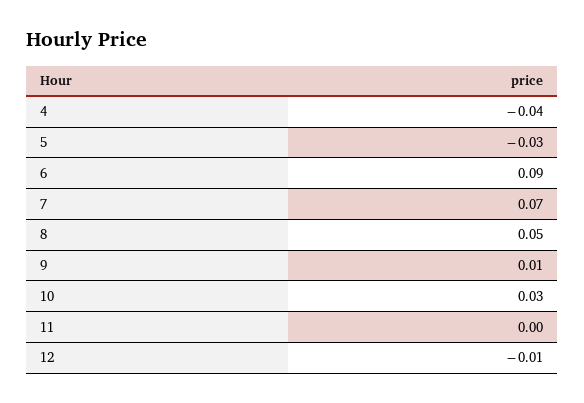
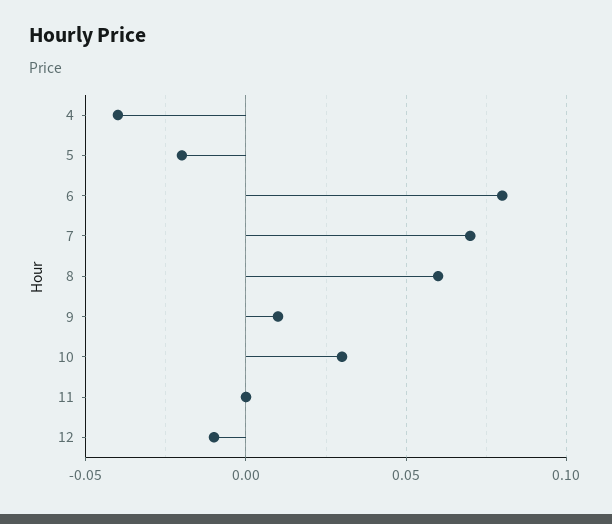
5: -0.03 -> -0.02
6: 0.09 -> 0.08
8: 0.05 -> 0.06

